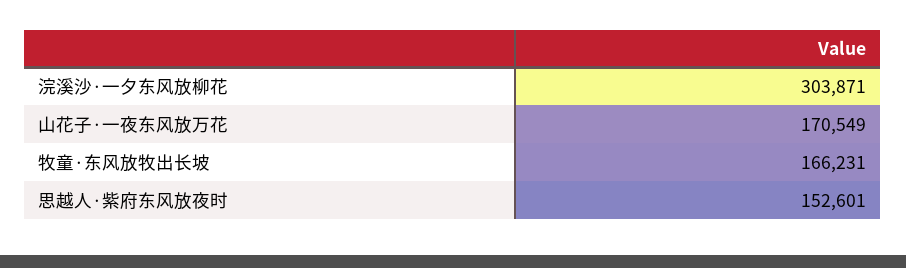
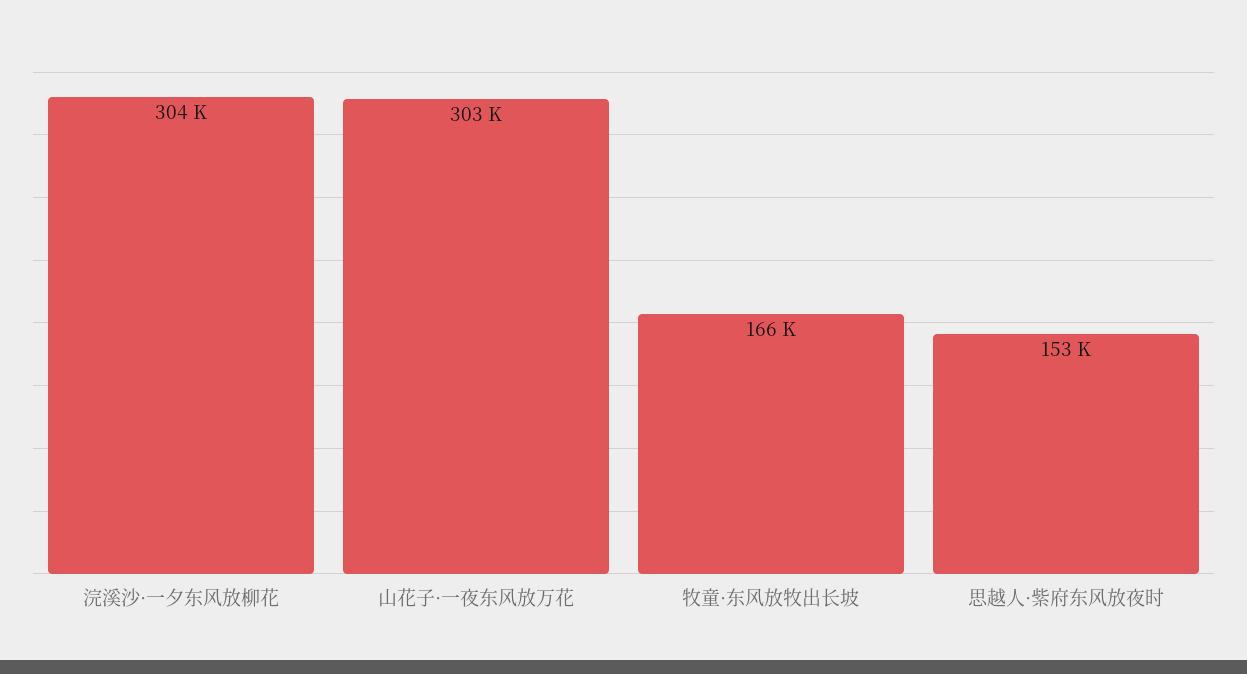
山花子·一夜东风放万花: 170549 -> 303000

